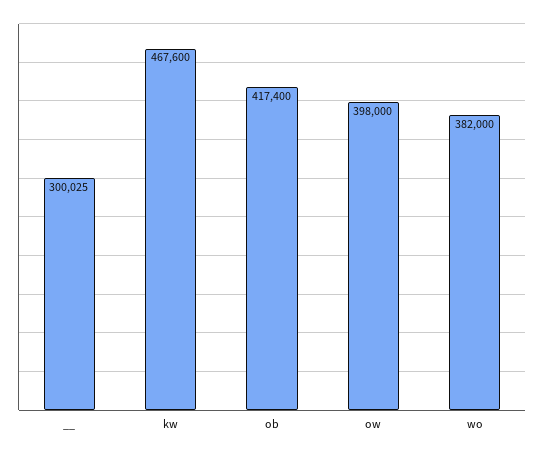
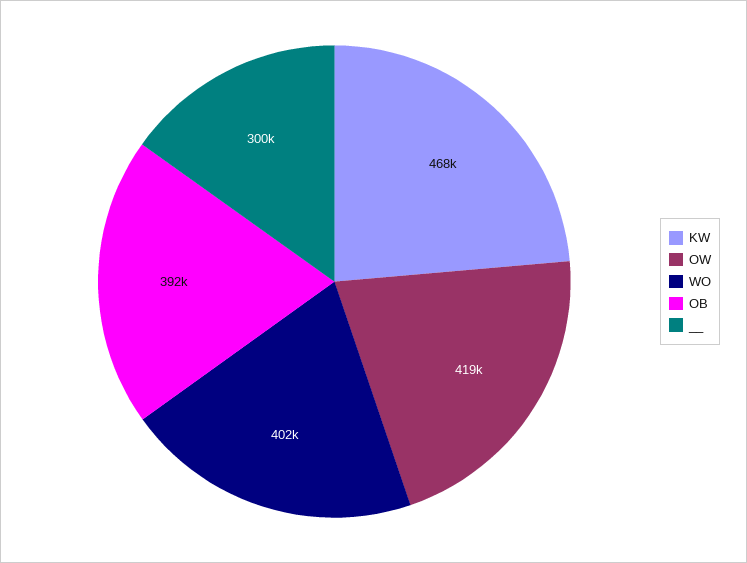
ob: 417400 -> 392000
ow: 398000 -> 419000
wo: 382000 -> 402000

